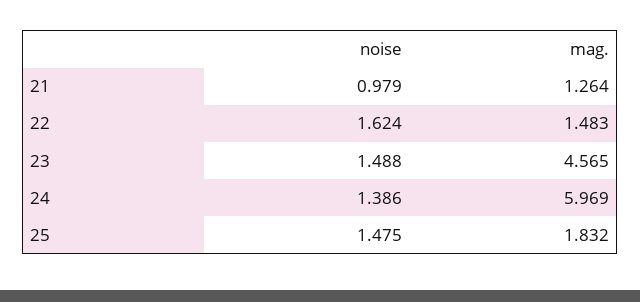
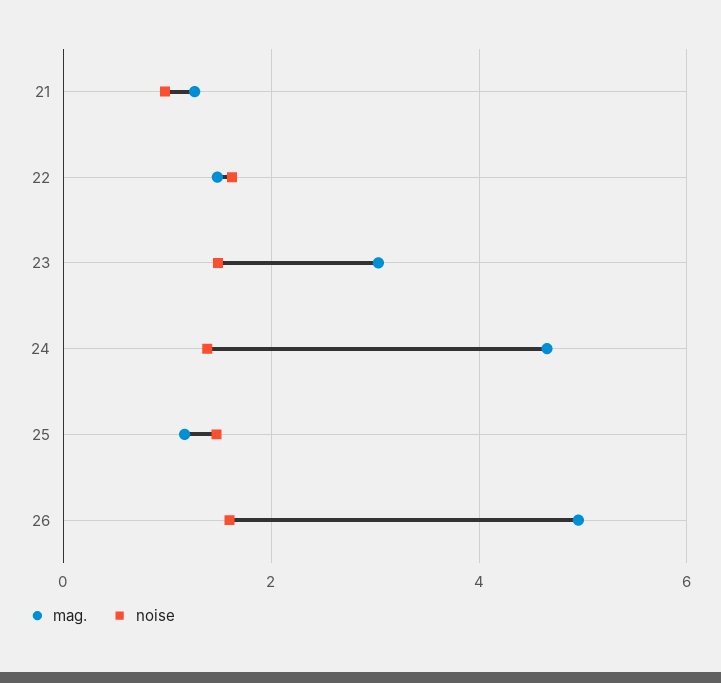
mag., 23: 4.565 -> 3
mag., 24: 5.969 -> 4.6
mag., 25: 1.832 -> 1.2
mag., 26: none -> 5
noise, 26: none -> 1.6

